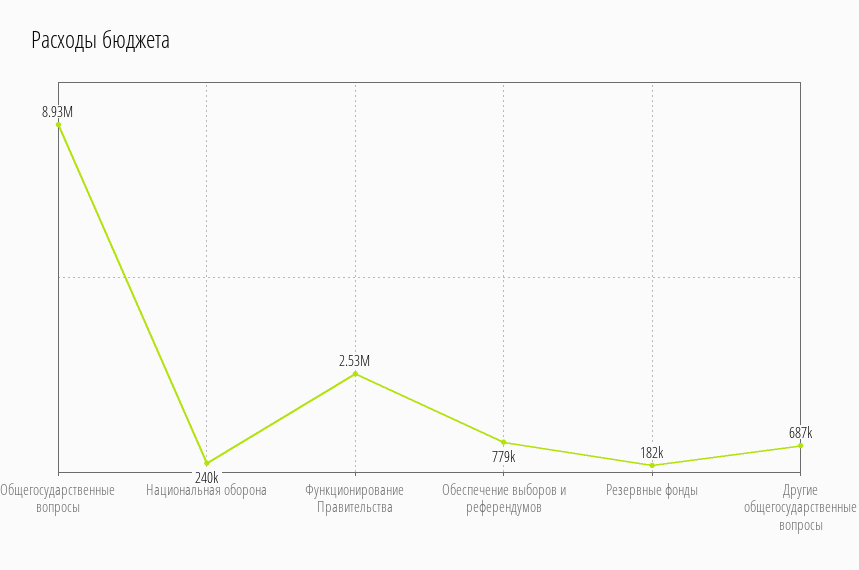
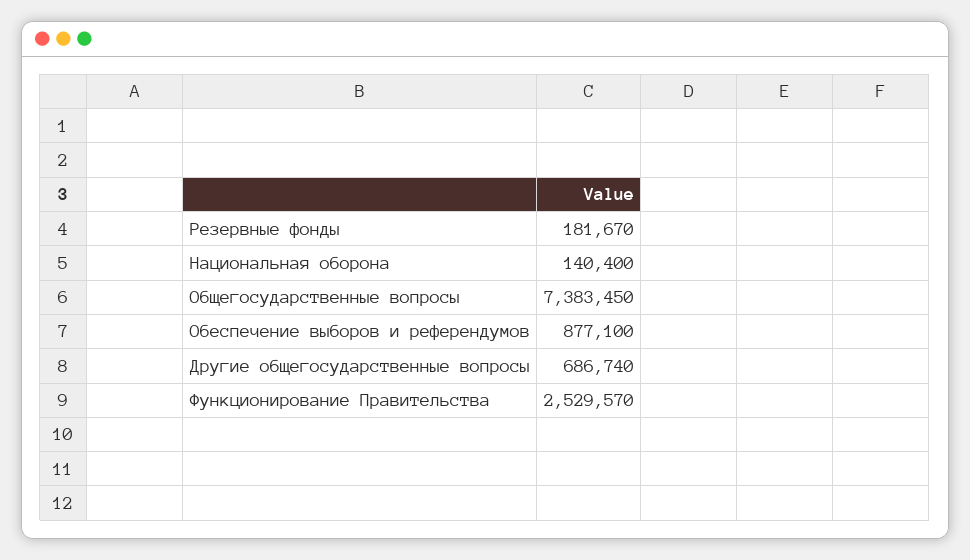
Общегосударственные вопросы: 8930000 -> 7383450
Национальная оборона: 240000 -> 140400
Обеспечение выборов и референдумов: 779000 -> 877100

